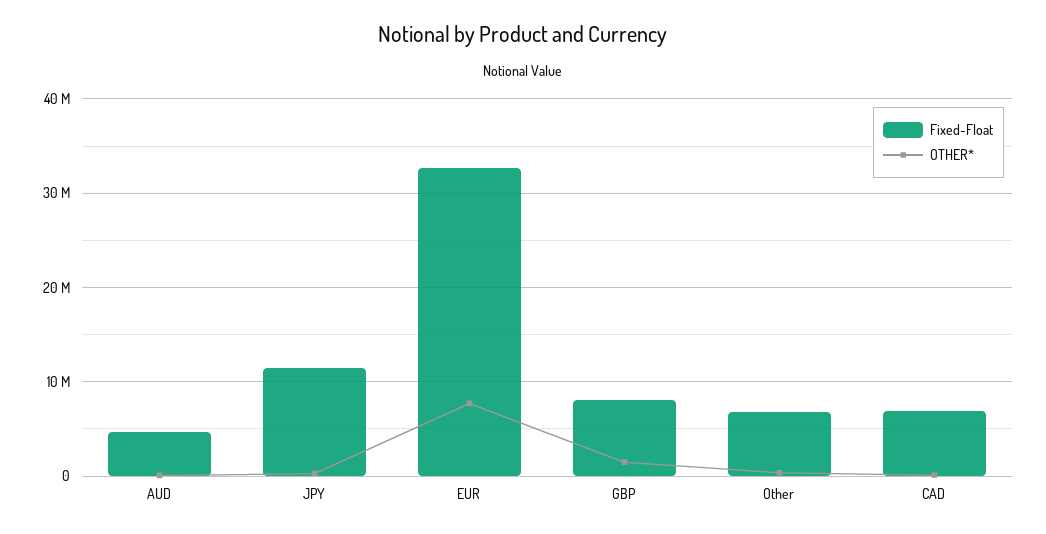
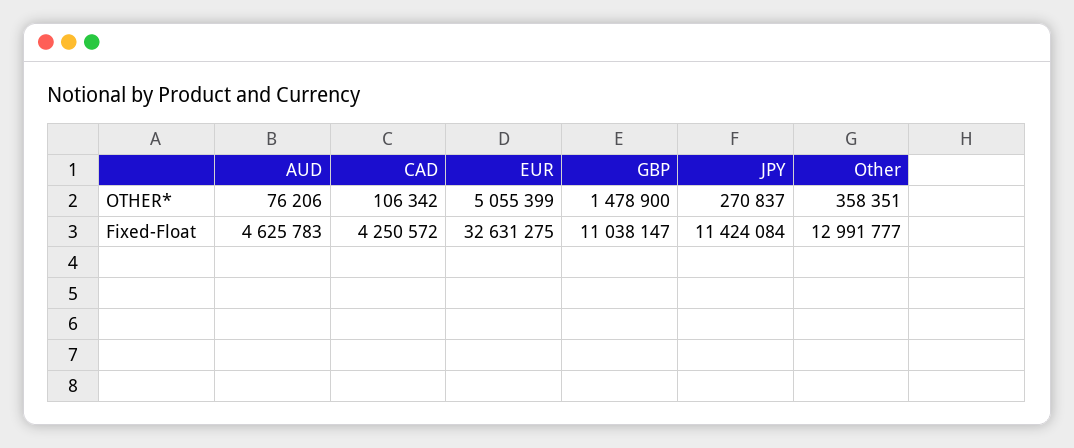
OTHER*, EUR: 8000000 -> 5055399
Fixed-Float, GBP: 8000000 -> 11038147
Fixed-Float, Other: 7000000 -> 12991777
Fixed-Float, CAD: 7000000 -> 4250572

